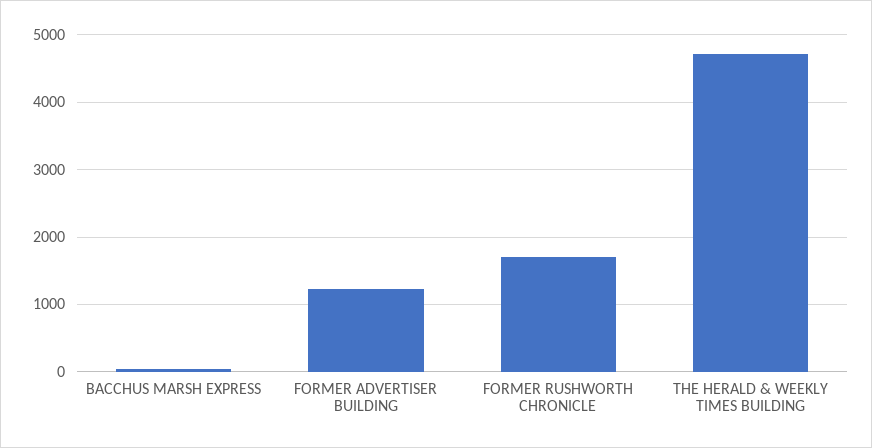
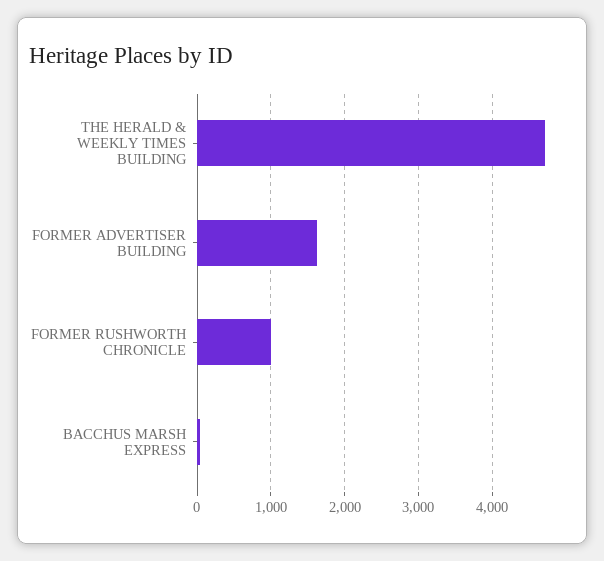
FORMER ADVERTISER BUILDING: 1200 -> 1600
FORMER RUSHWORTH CHRONICLE: 1700 -> 1000

